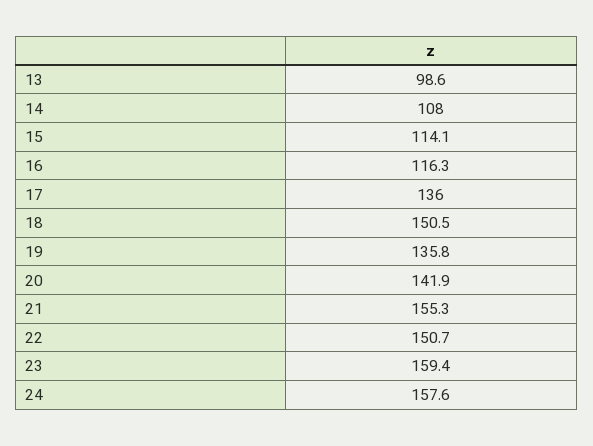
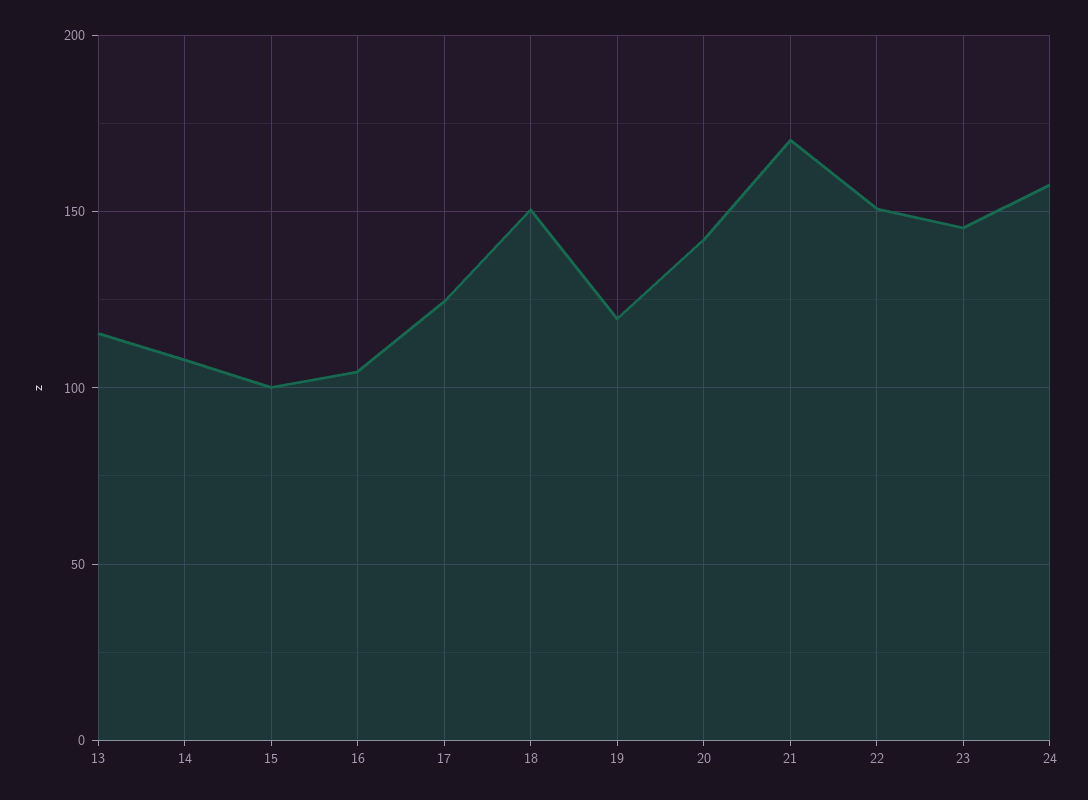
13: 98.6 -> 115
15: 114.1 -> 100
16: 116.3 -> 105
17: 136 -> 125
19: 135.8 -> 120
21: 155.3 -> 170
23: 159.4 -> 145

